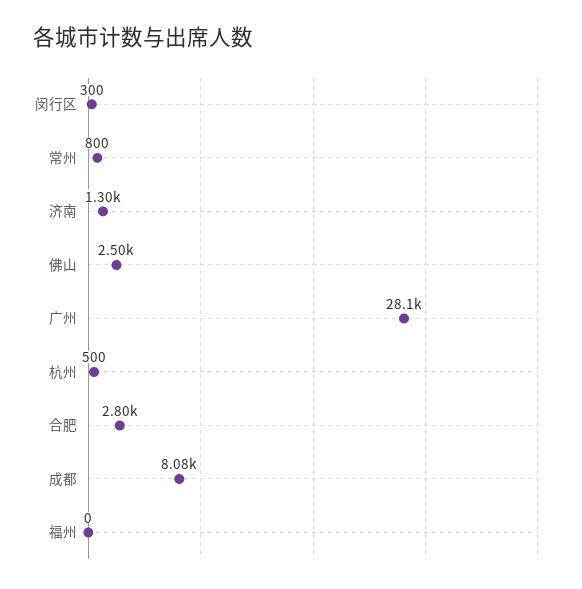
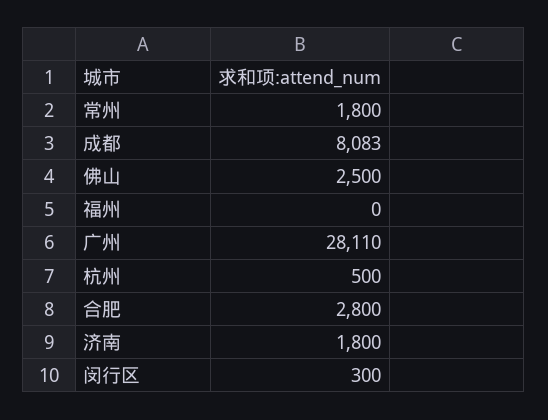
常州: 800 -> 1800
济南: 1300 -> 1800

